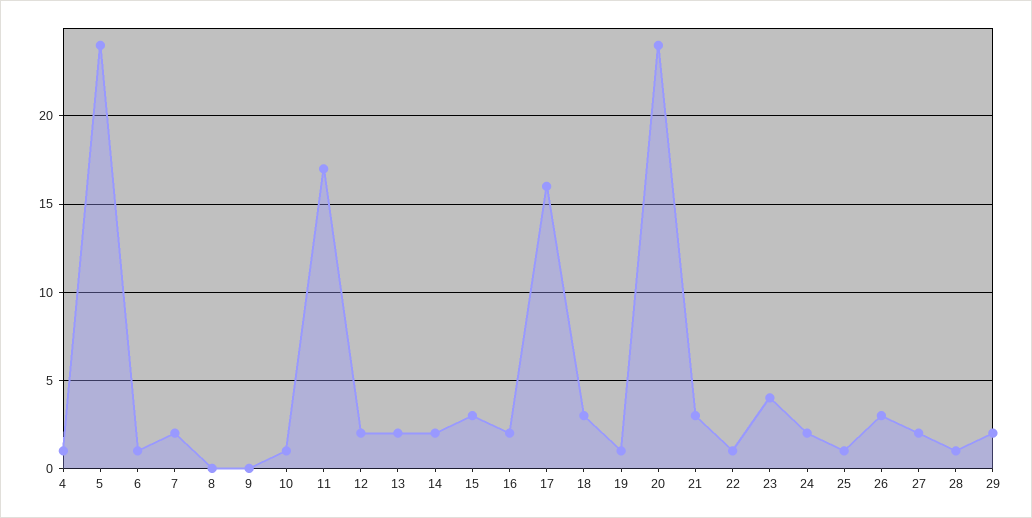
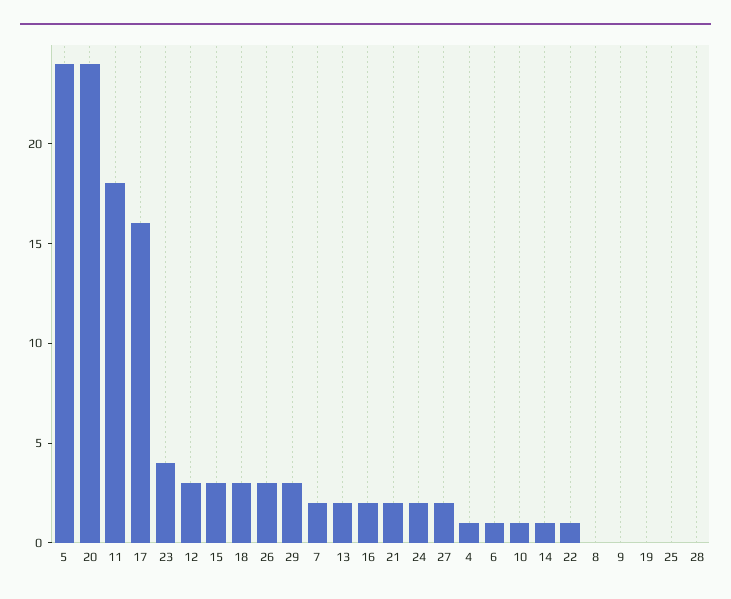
11: 17 -> 18
12: 2 -> 3
14: 2 -> 1
19: 1 -> 0
21: 3 -> 2
25: 1 -> 0
28: 1 -> 0
29: 2 -> 3

